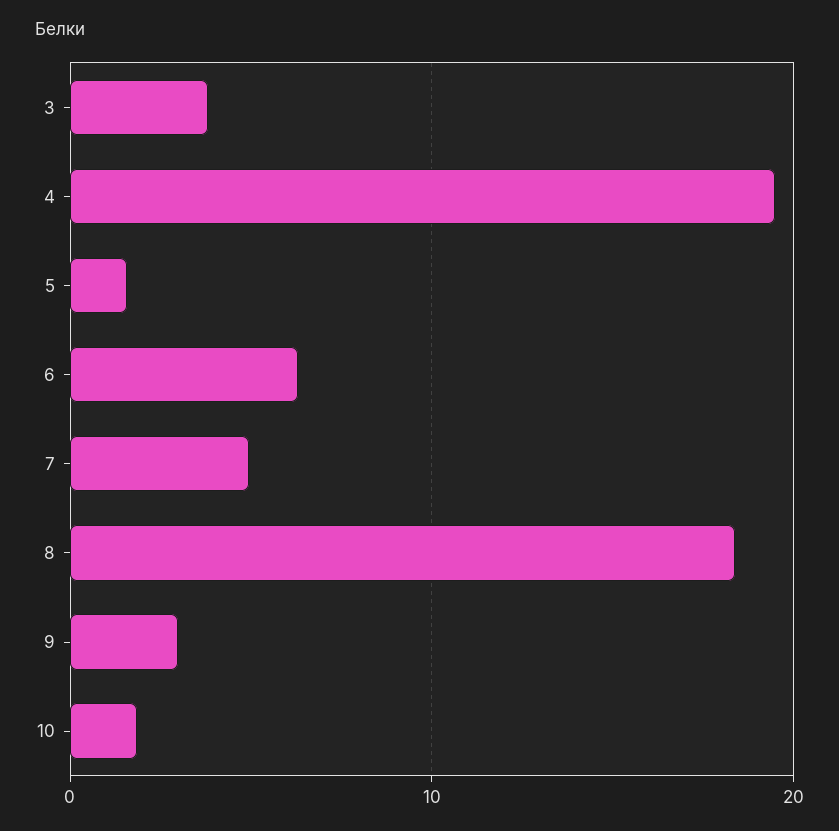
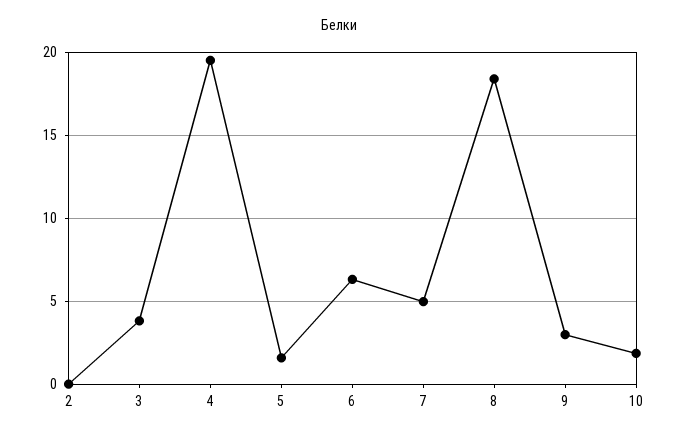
2: none -> 0

